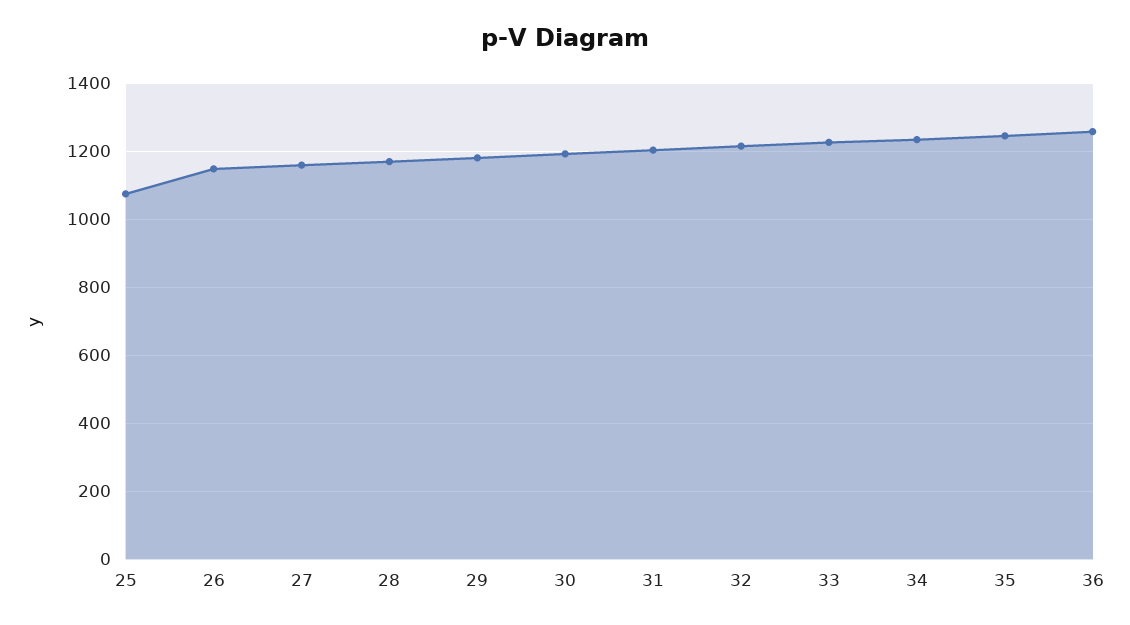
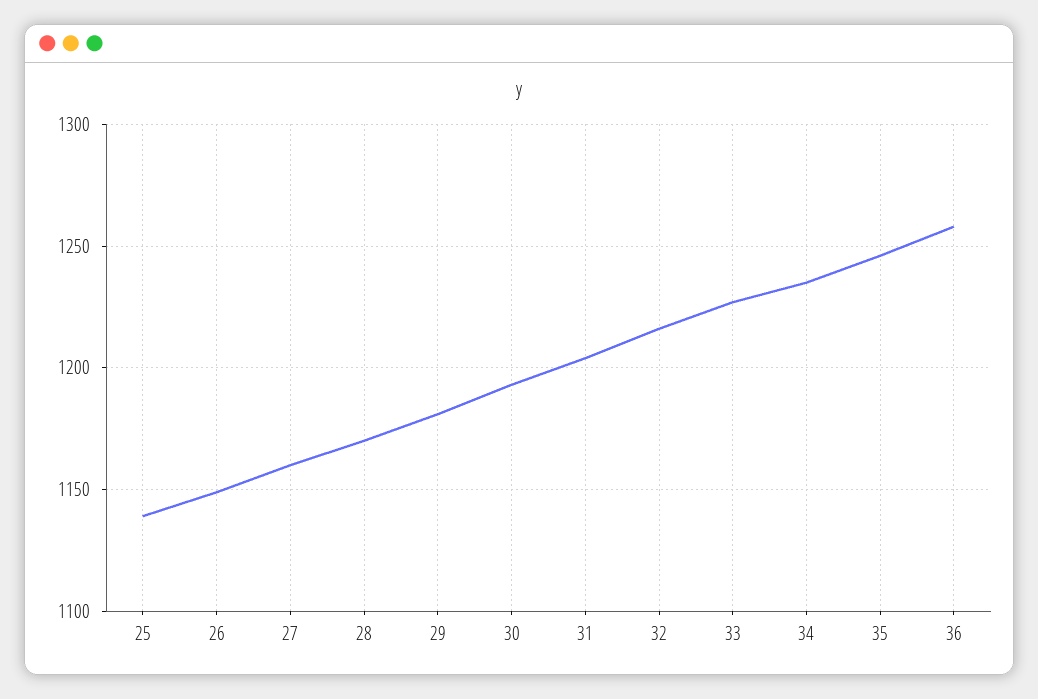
25: 1080 -> 1140

